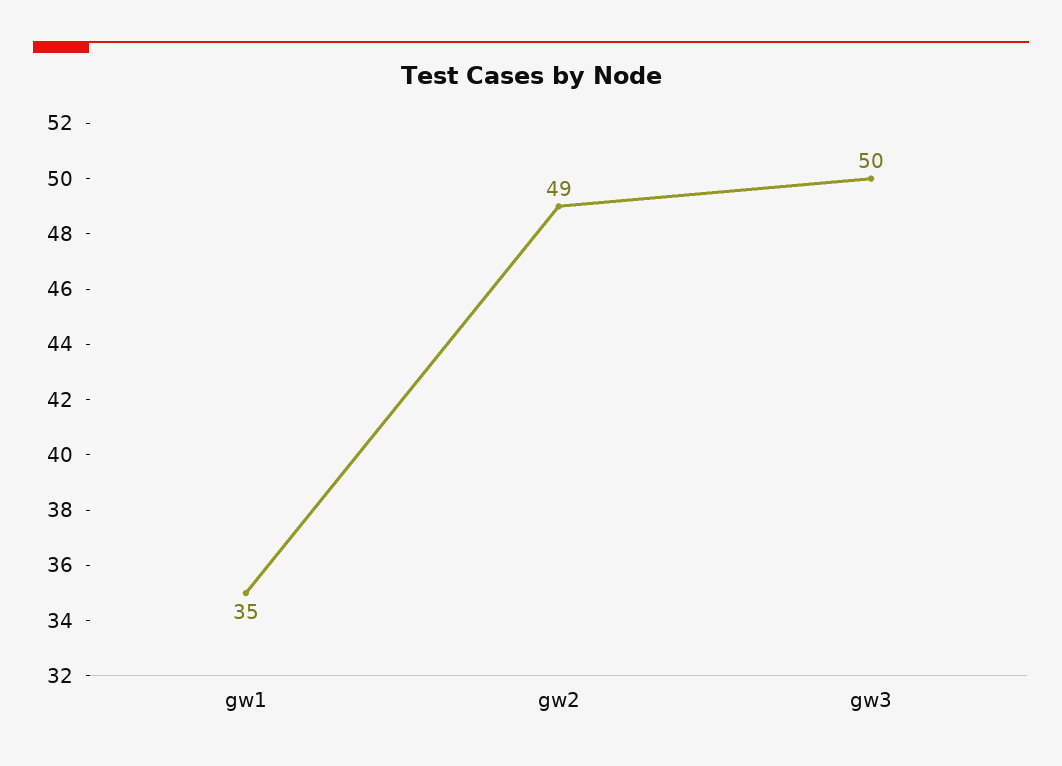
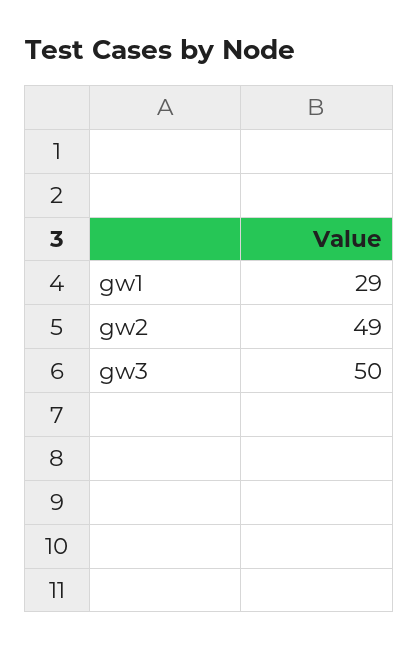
gw1: 35 -> 29

